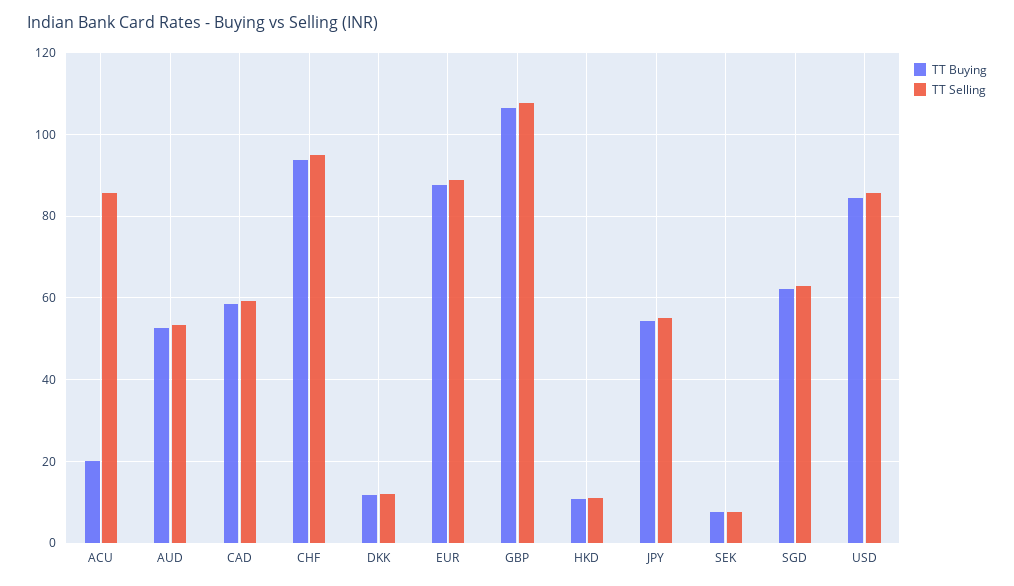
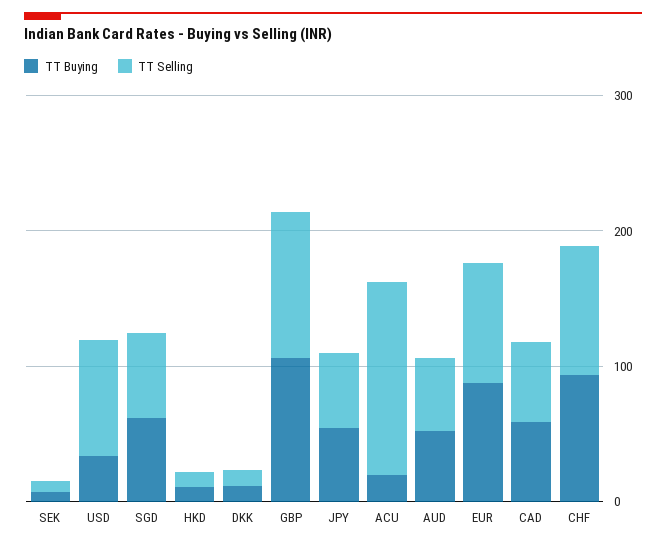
TT Selling, ACU: 86 -> 140
TT Buying, USD: 84 -> 40

